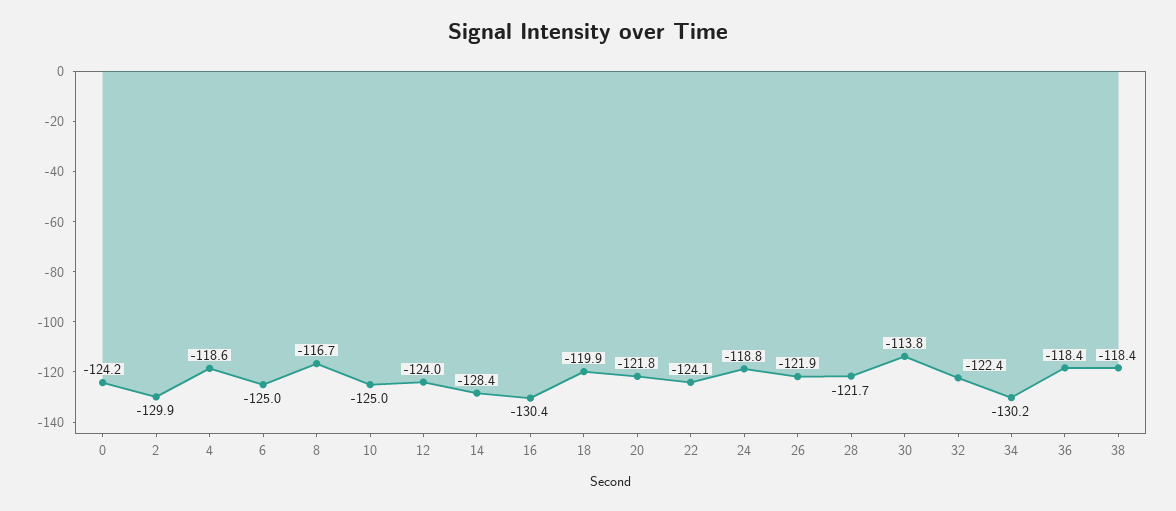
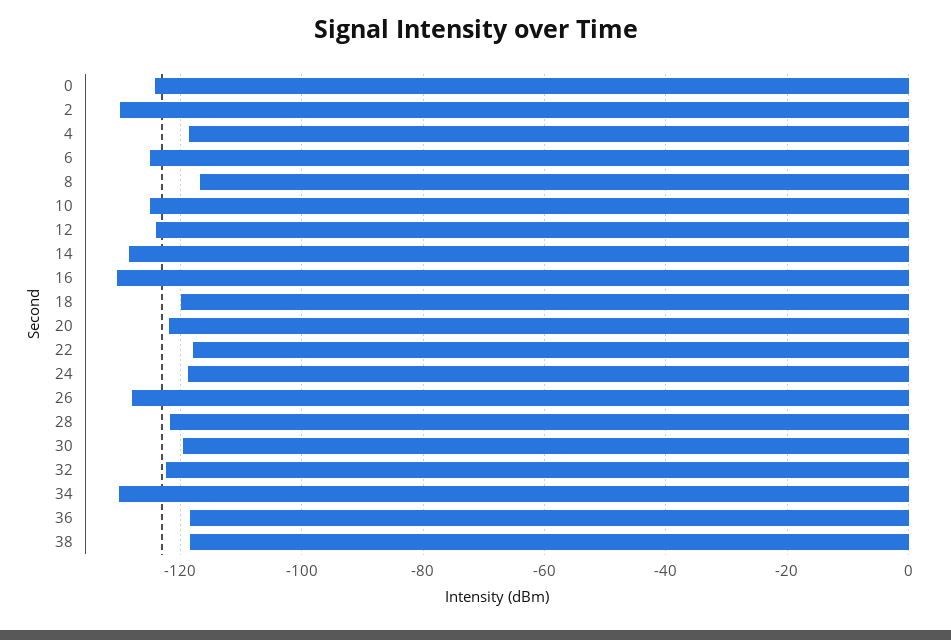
22: -124.1 -> -118
26: -121.9 -> -128
30: -113.8 -> -120

